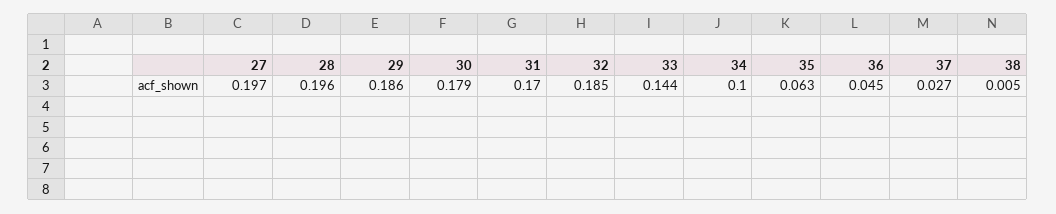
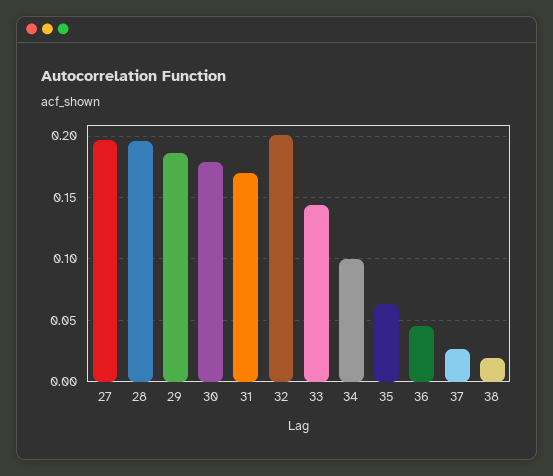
32: 0.185 -> 0.2
38: 0.005 -> 0.02

